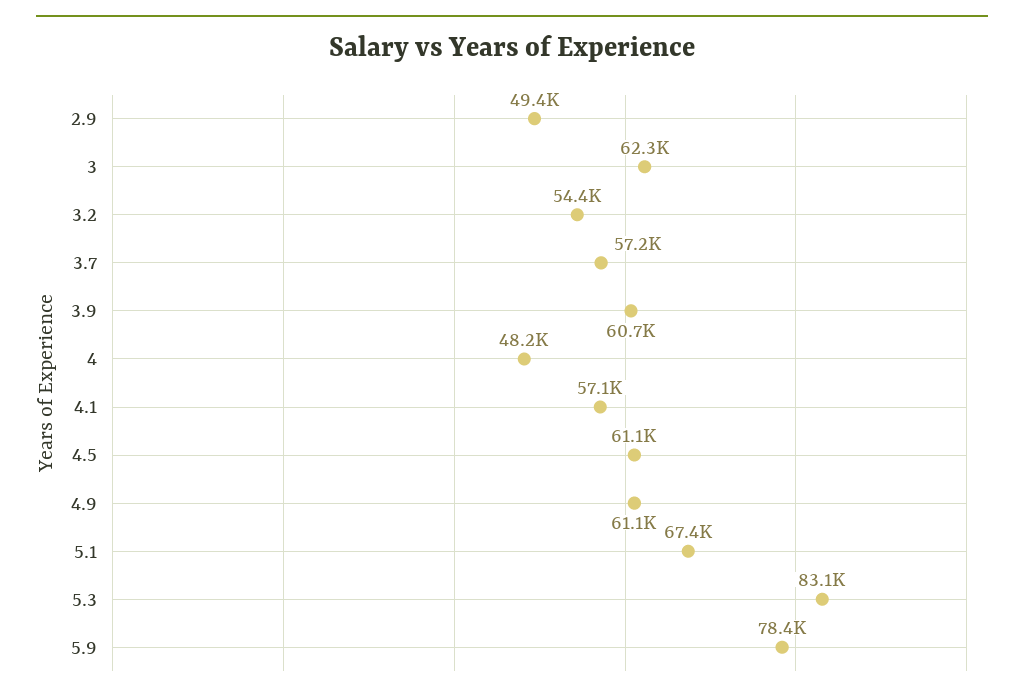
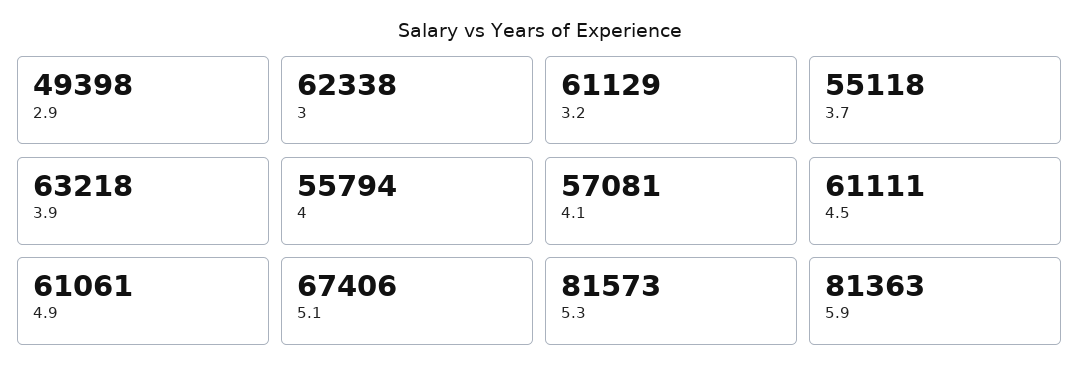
3.2: 54400 -> 61129
3.7: 57200 -> 55118
3.9: 60700 -> 63218
4: 48200 -> 55794
5.3: 83100 -> 81573
5.9: 78400 -> 81363

